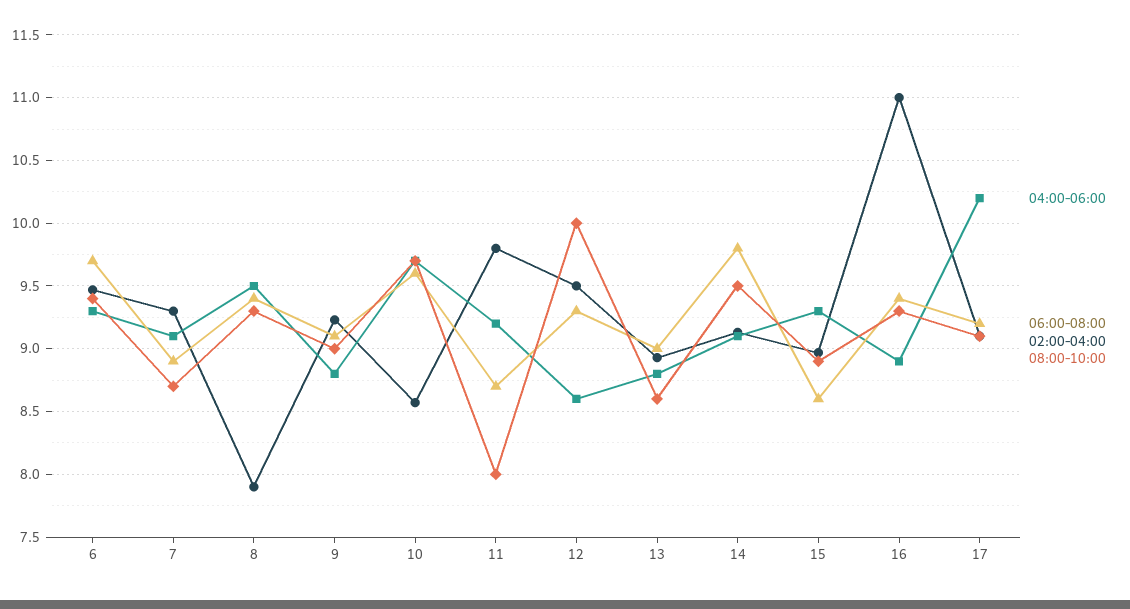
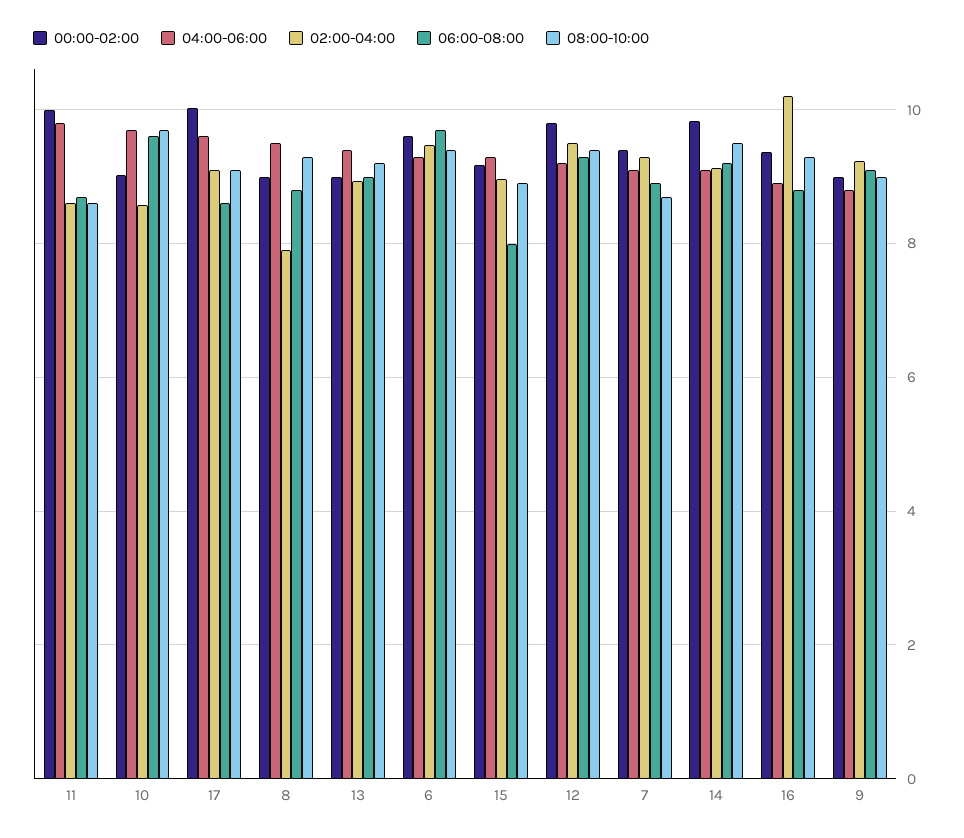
06:00-08:00, 8: 9.4 -> 8.8
04:00-06:00, 11: 9.2 -> 9.8
02:00-04:00, 11: 9.8 -> 8.6
08:00-10:00, 11: 8 -> 8.6
04:00-06:00, 12: 8.6 -> 9.2
08:00-10:00, 12: 10 -> 9.4
04:00-06:00, 13: 8.8 -> 9.4
08:00-10:00, 13: 8.6 -> 9.2
06:00-08:00, 14: 9.8 -> 9.2
06:00-08:00, 15: 8.6 -> 8
06:00-08:00, 16: 9.4 -> 8.8
02:00-04:00, 16: 11 -> 10.2
04:00-06:00, 17: 10.2 -> 9.6
06:00-08:00, 17: 9.2 -> 8.6
00:00-02:00, 11: none -> 10
00:00-02:00, 10: none -> 9
00:00-02:00, 17: none -> 10
00:00-02:00, 8: none -> 9
00:00-02:00, 13: none -> 9
00:00-02:00, 6: none -> 9.6
00:00-02:00, 15: none -> 9.2
00:00-02:00, 12: none -> 9.8
00:00-02:00, 7: none -> 9.4
00:00-02:00, 14: none -> 9.8
00:00-02:00, 16: none -> 9.4
00:00-02:00, 9: none -> 9

